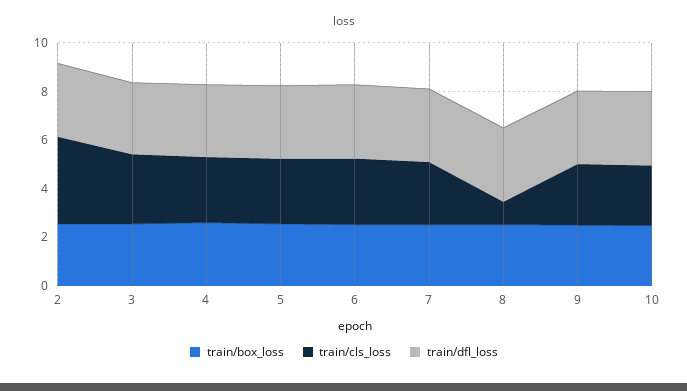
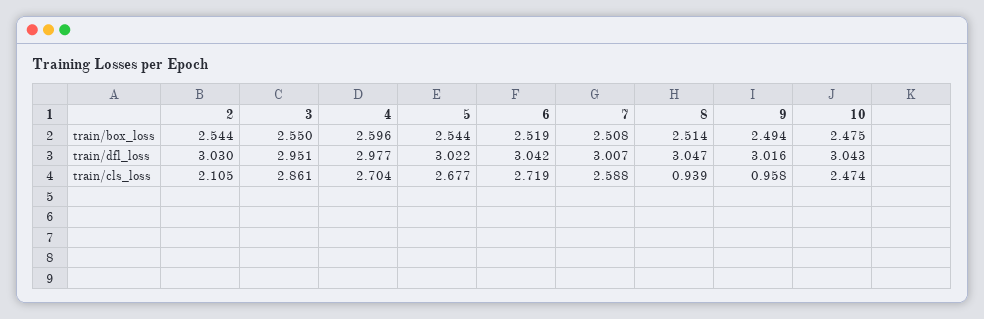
train/cls_loss, 2: 3.5 -> 2.105
train/cls_loss, 9: 2.5 -> 0.958

